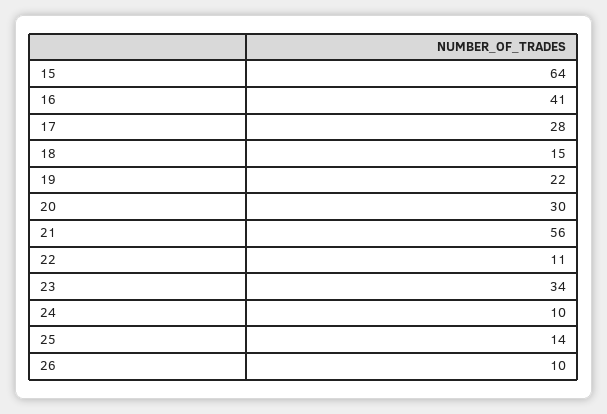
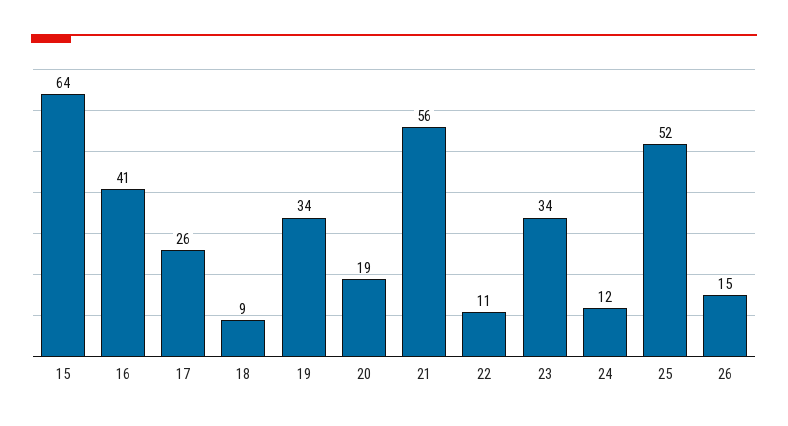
17: 28 -> 26
18: 15 -> 9
19: 22 -> 34
20: 30 -> 19
24: 10 -> 12
25: 14 -> 52
26: 10 -> 15

